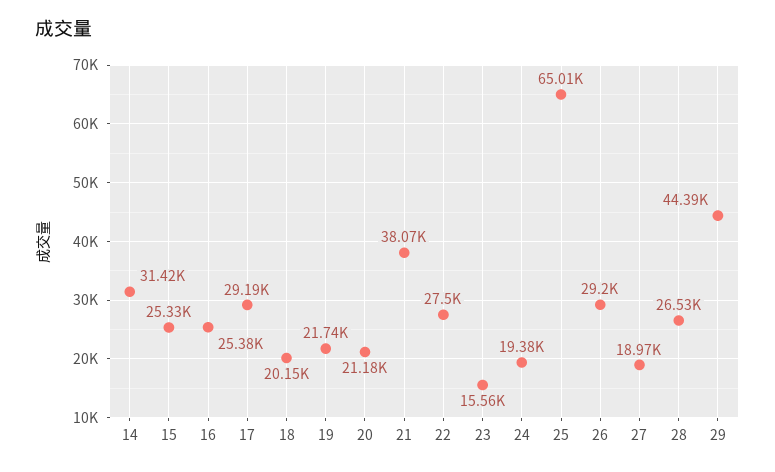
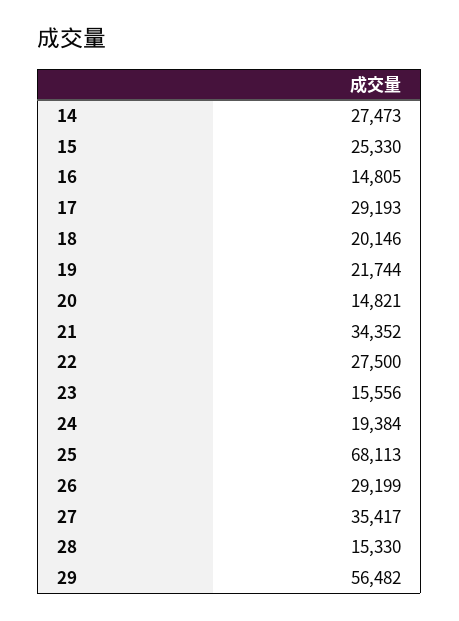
14: 31420 -> 27473
16: 25380 -> 14805
20: 21180 -> 14821
21: 38070 -> 34352
25: 65010 -> 68113
27: 18970 -> 35417
28: 26530 -> 15330
29: 44390 -> 56482

